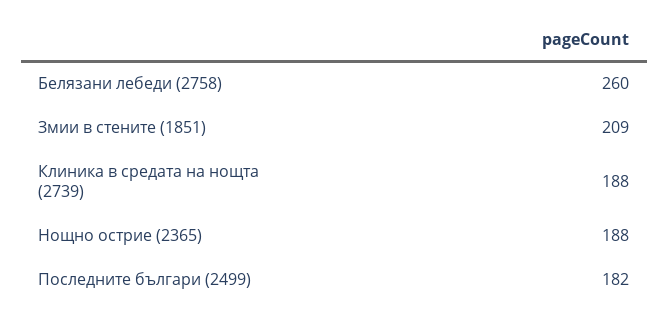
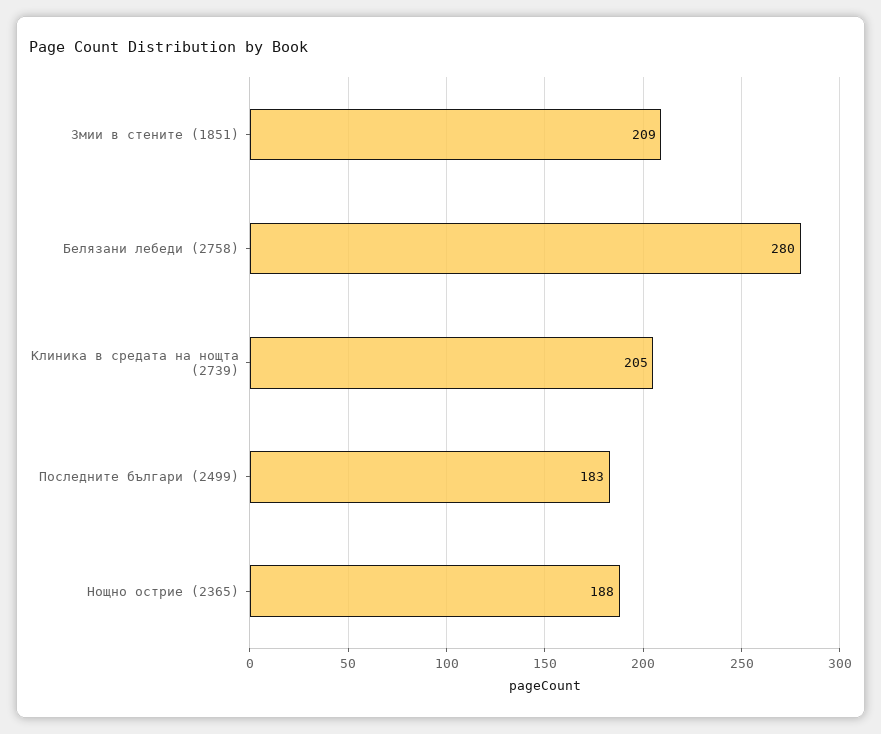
Белязани лебеди (2758): 260 -> 280
Клиника в средата на нощта (2739): 188 -> 205
Последните българи (2499): 182 -> 183

